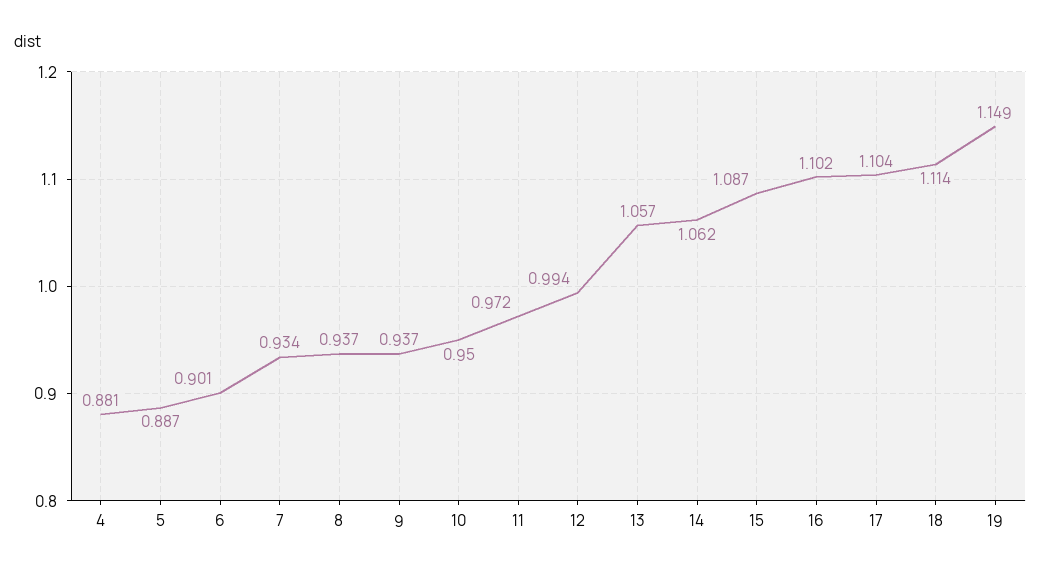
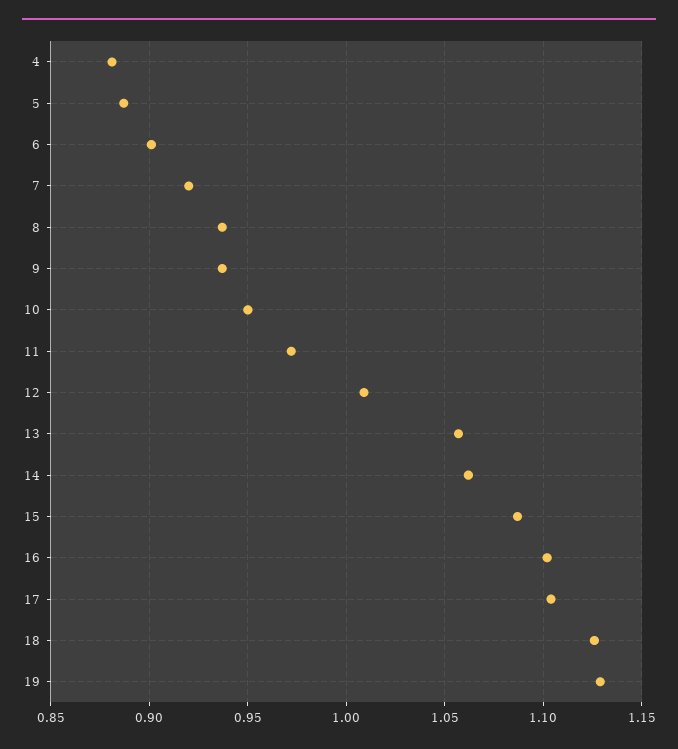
7: 0.934 -> 0.92
12: 0.994 -> 1.01
18: 1.114 -> 1.125
19: 1.149 -> 1.13

